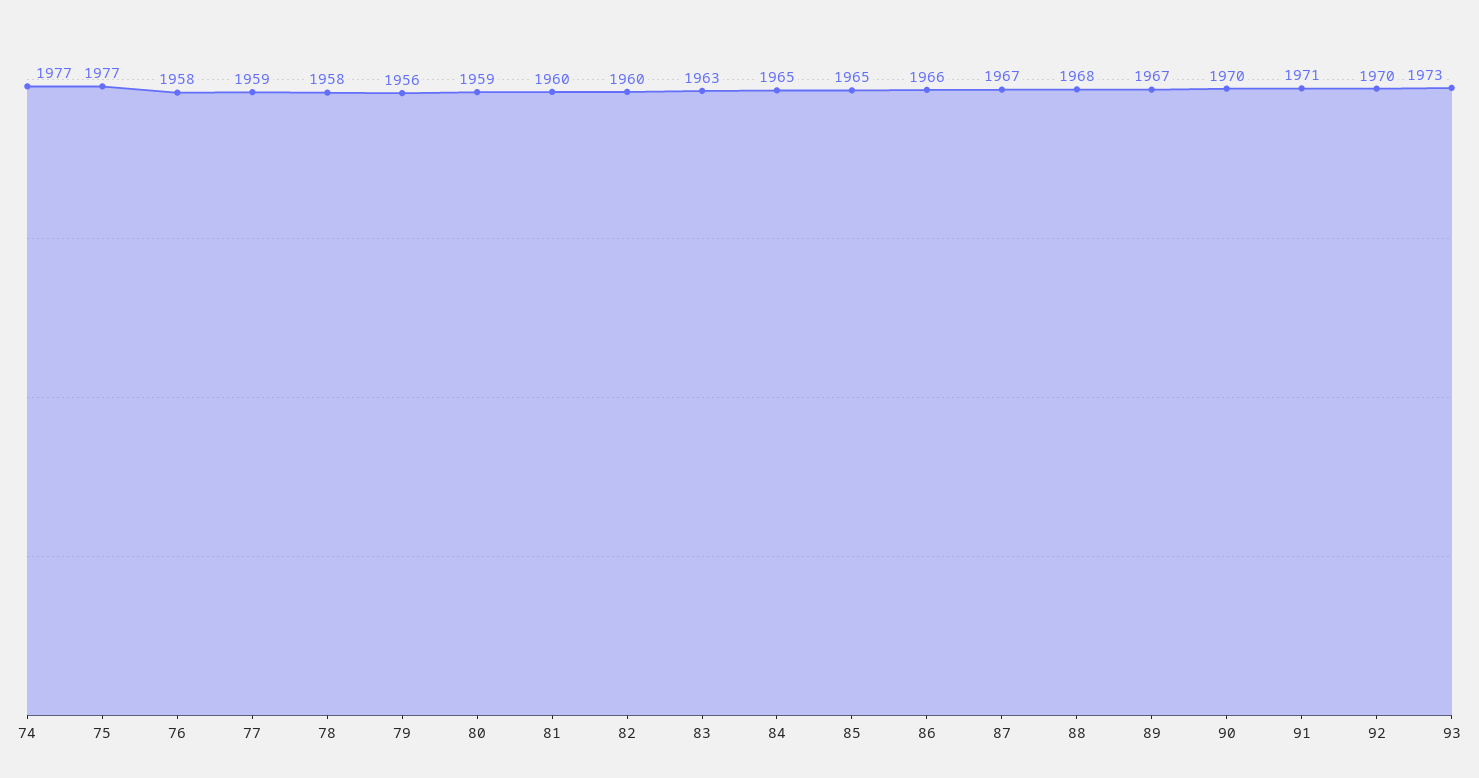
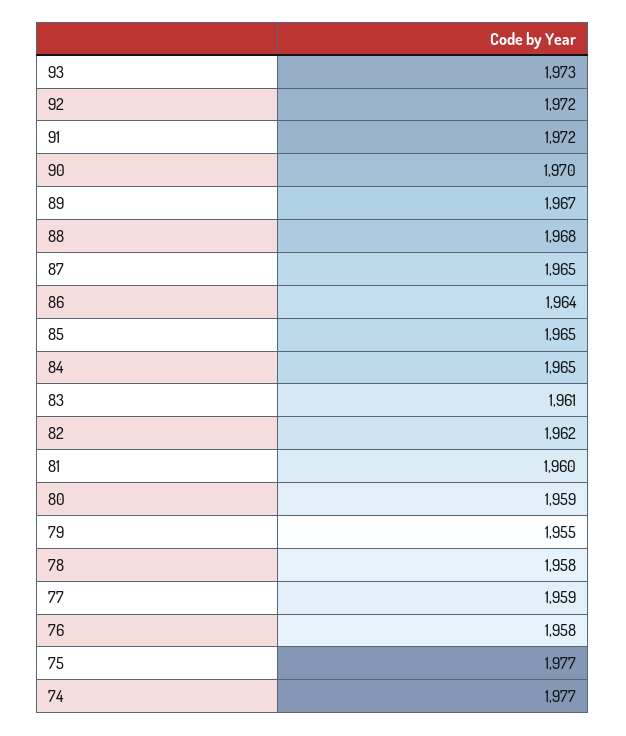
79: 1956 -> 1955
82: 1960 -> 1962
83: 1963 -> 1961
86: 1966 -> 1964
87: 1967 -> 1965
91: 1971 -> 1972
92: 1970 -> 1972

